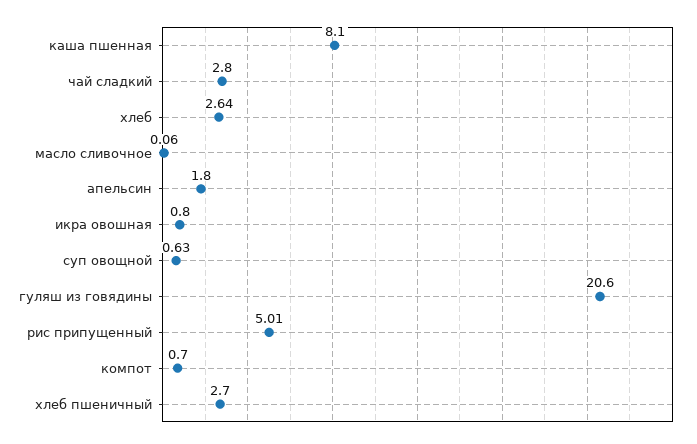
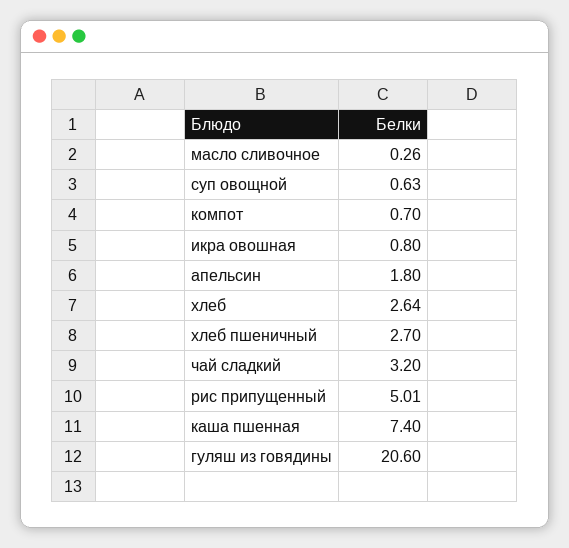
каша пшенная: 8.1 -> 7.4
чай сладкий: 2.8 -> 3.2
масло сливочное: 0.06 -> 0.26

